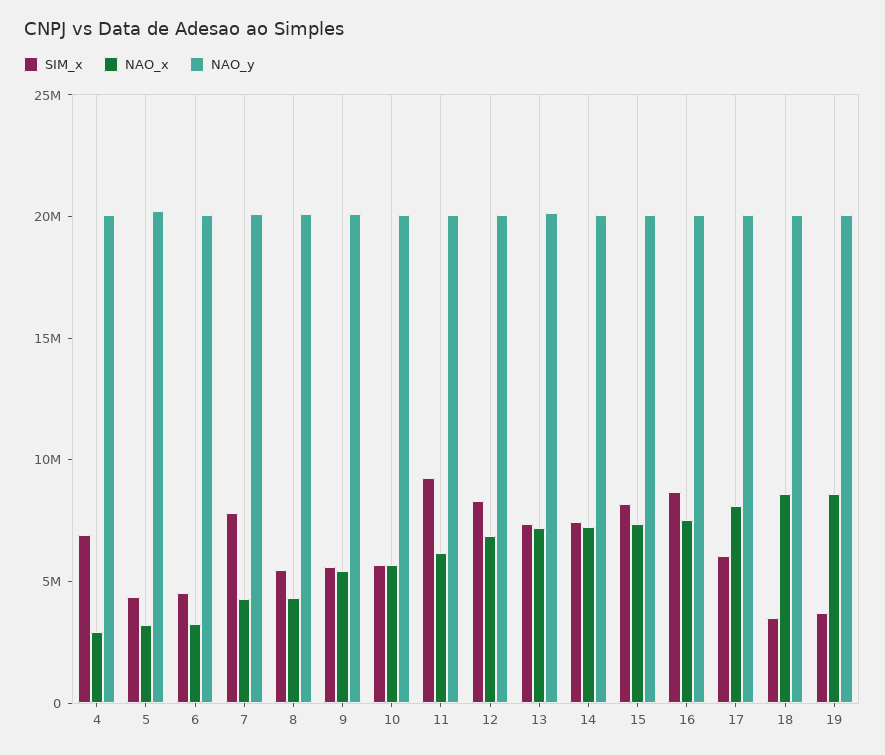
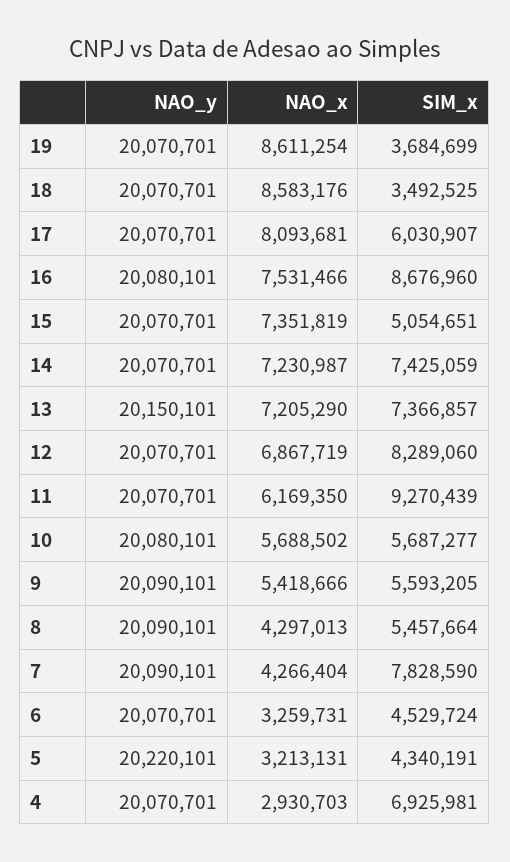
SIM_x, 15: 8000000 -> 5054651

